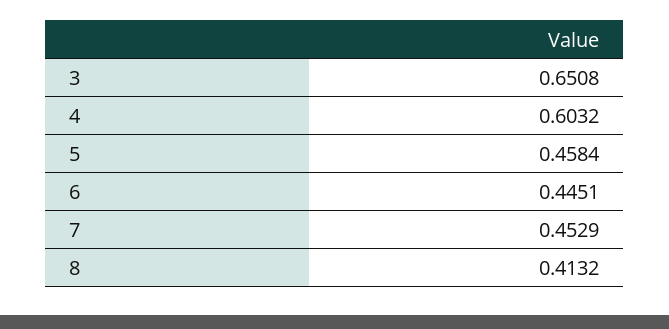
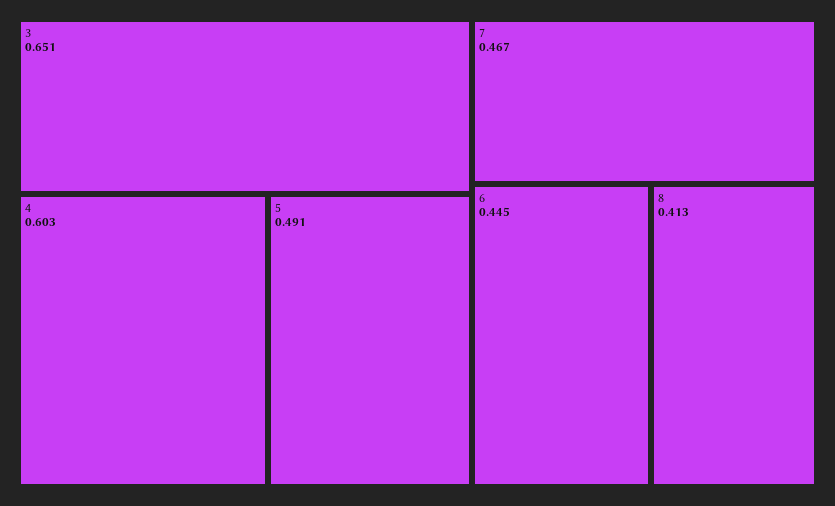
5: 0.4584 -> 0.491
7: 0.4529 -> 0.467

